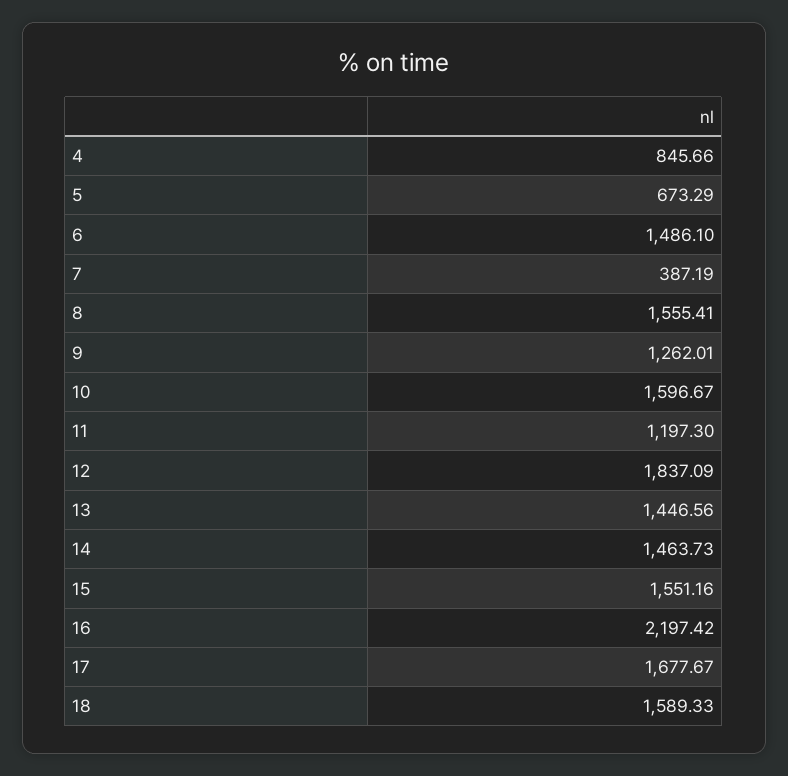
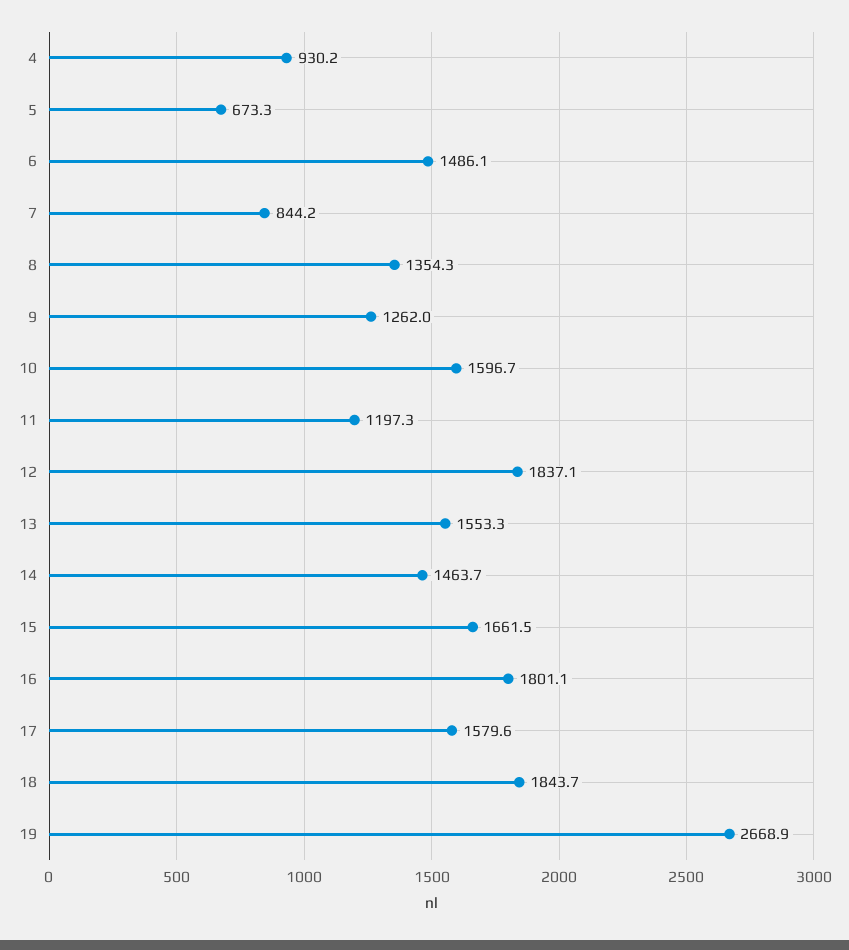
4: 845.66 -> 930.2
7: 387.19 -> 844.2
8: 1555.41 -> 1354.3
13: 1446.56 -> 1553.3
15: 1551.16 -> 1661.5
16: 2197.42 -> 1801.1
17: 1677.67 -> 1579.6
18: 1589.33 -> 1843.7
19: none -> 2668.9

